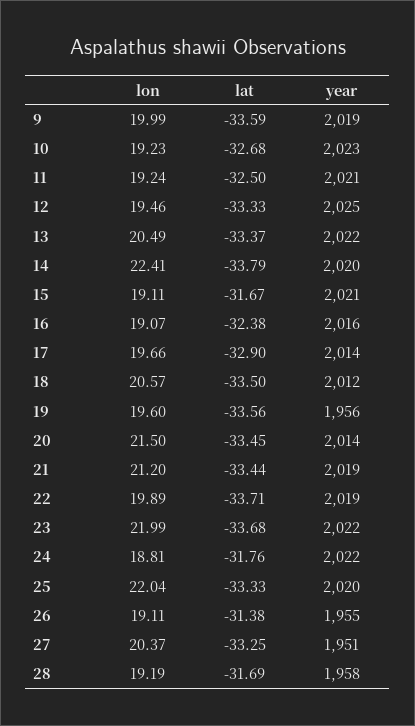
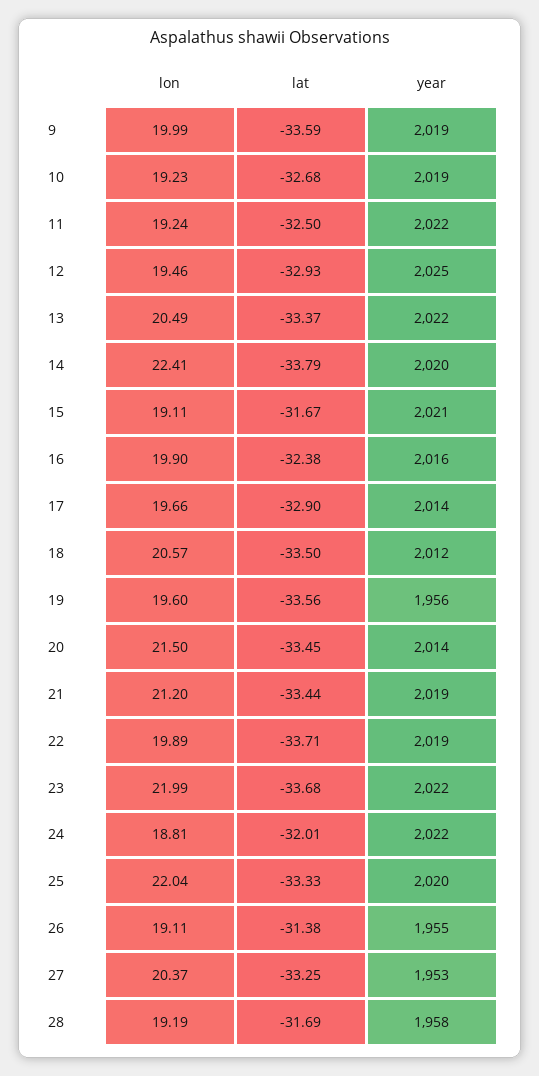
year, 10: 2023 -> 2019
year, 11: 2021 -> 2022
lat, 12: -33.33 -> -32.93
lon, 16: 19.07 -> 19.9
lat, 24: -31.76 -> -32.01
year, 27: 1951 -> 1953

